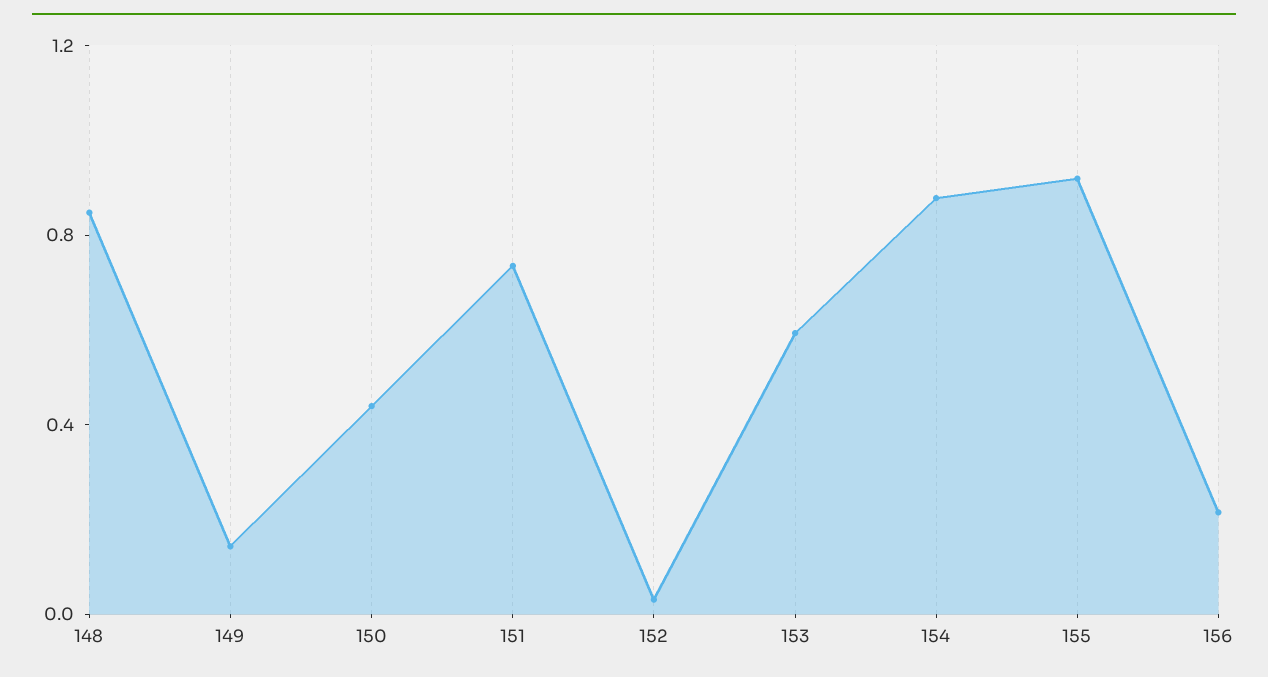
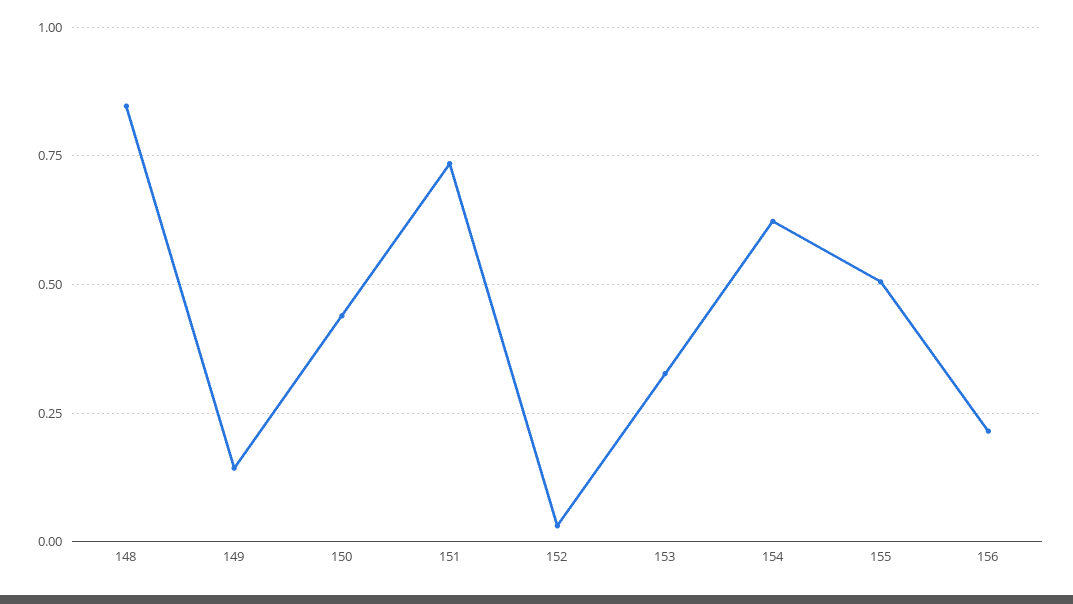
153: 0.6 -> 0.325
154: 0.9 -> 0.625
155: 0.9 -> 0.5

